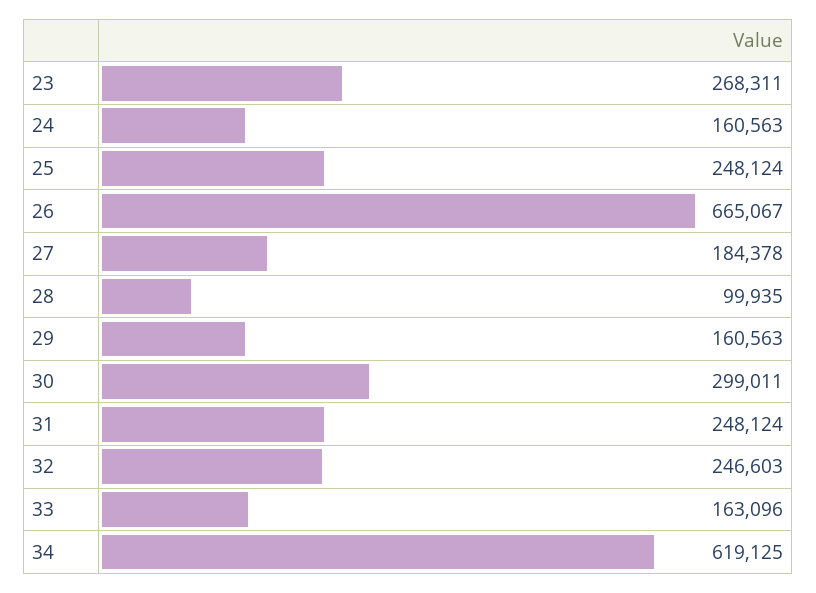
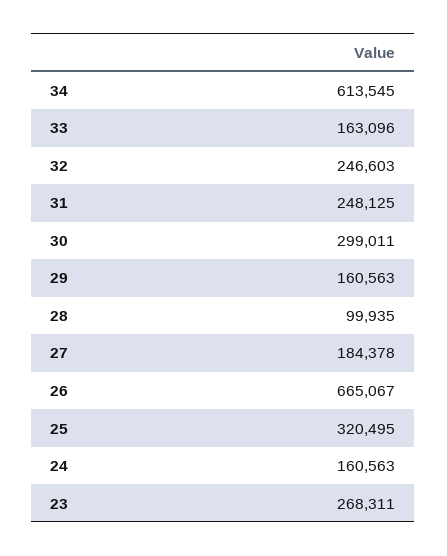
25: 248124 -> 320495
31: 248124 -> 248125
34: 619125 -> 613545

